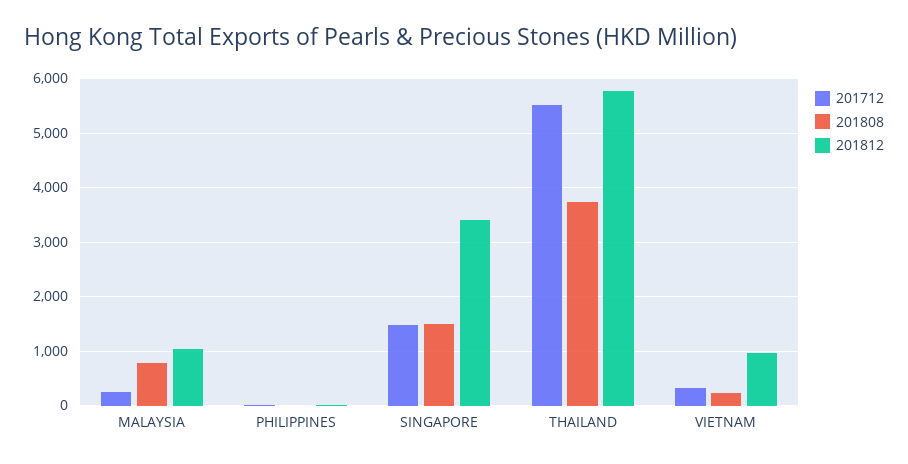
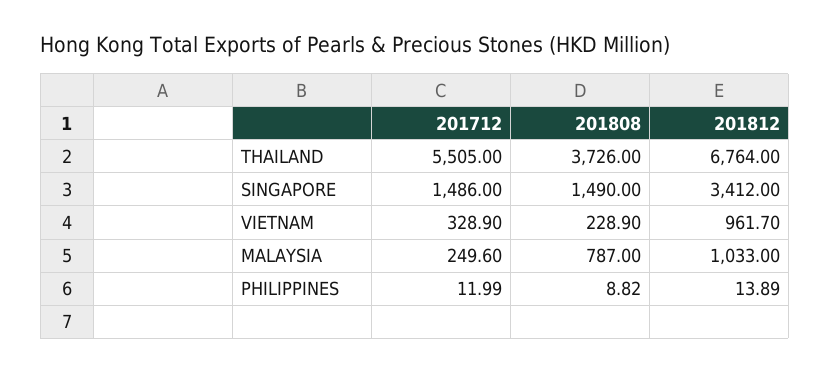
201812, THAILAND: 5800 -> 6764

